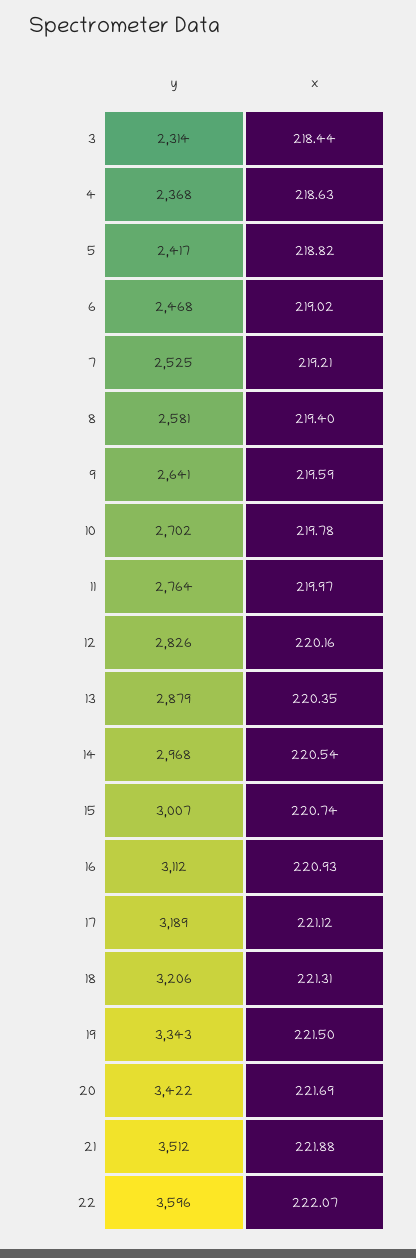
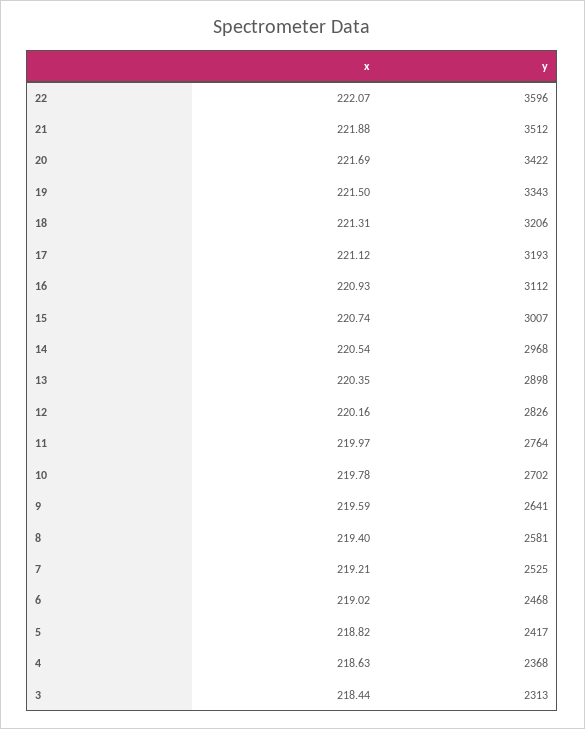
y, 3: 2314 -> 2313
y, 13: 2879 -> 2898
y, 17: 3189 -> 3193

